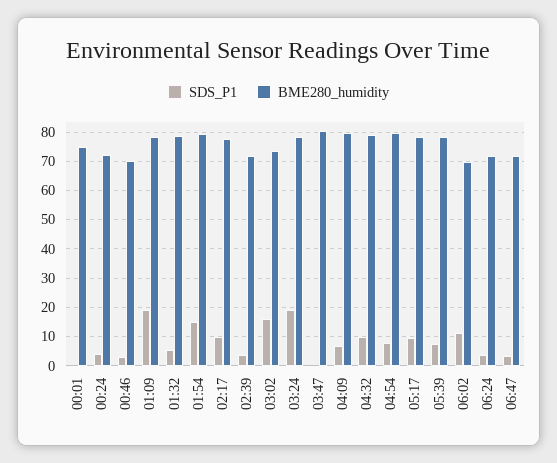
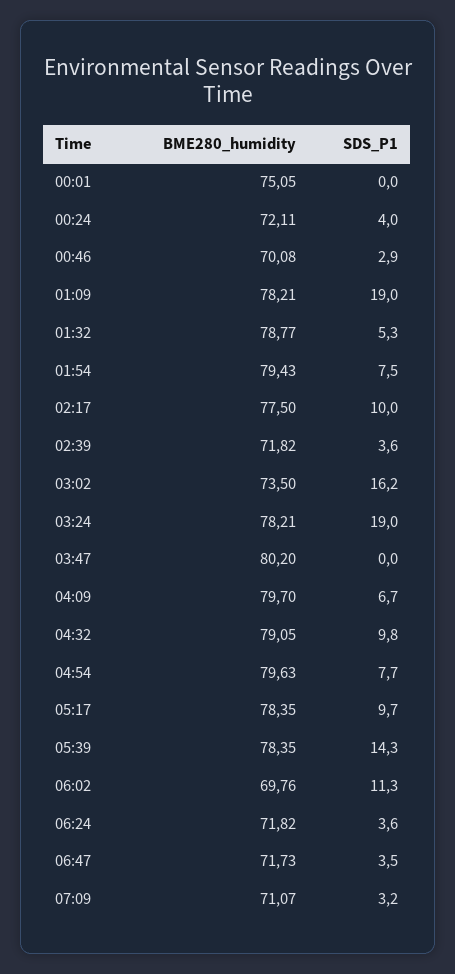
SDS_P1, 01:54: 15 -> 7.5
SDS_P1, 05:39: 7.5 -> 14.3
BME280_humidity, 07:09: none -> 71.07
SDS_P1, 07:09: none -> 3.2

